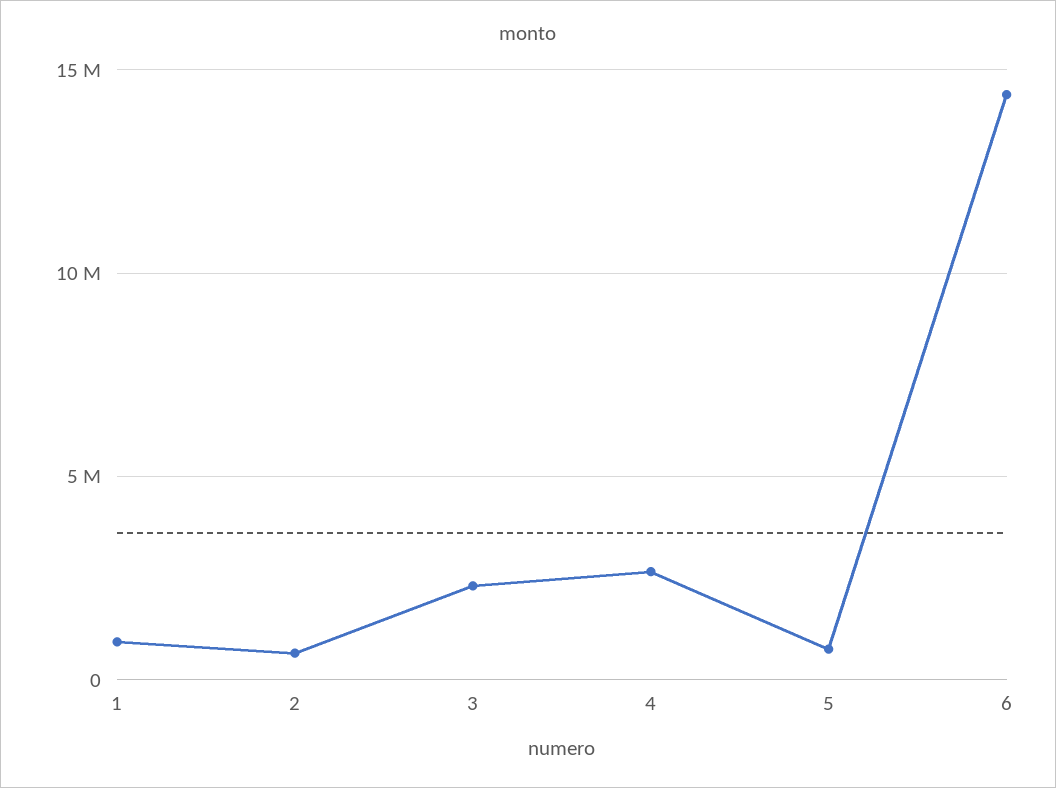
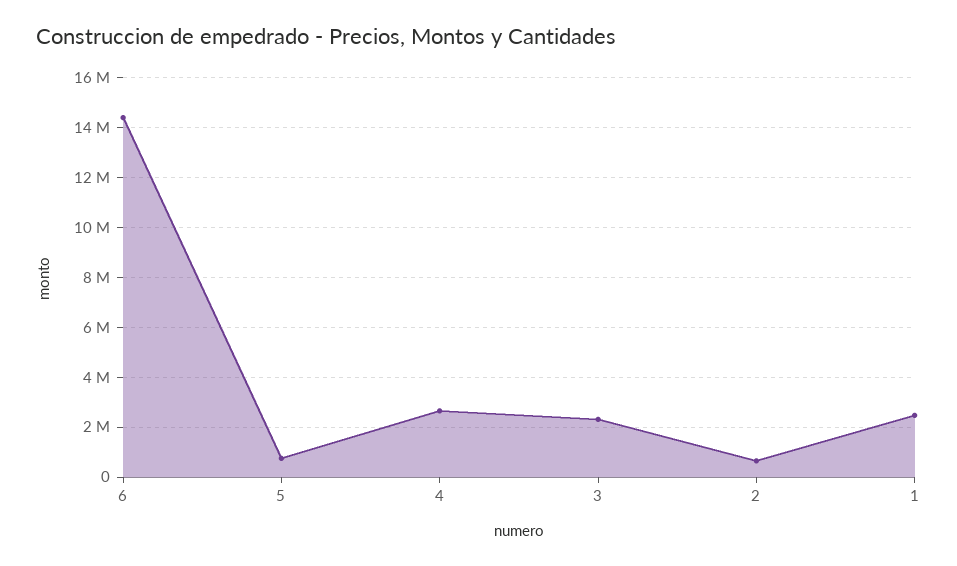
1: 1000000 -> 2500000

